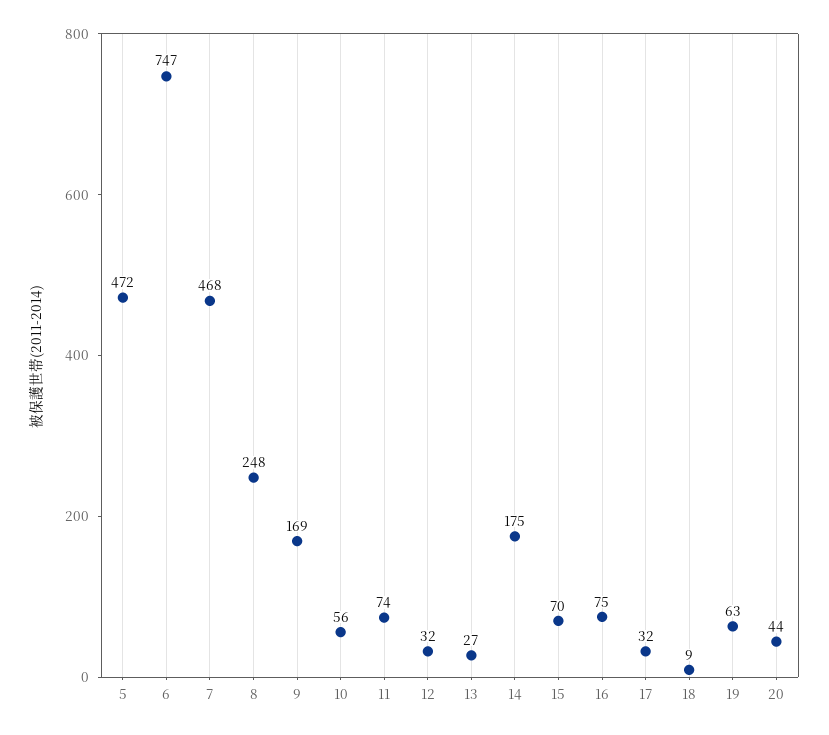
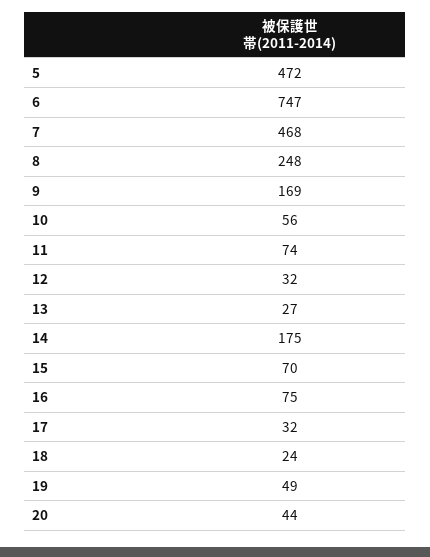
18: 9 -> 24
19: 63 -> 49

